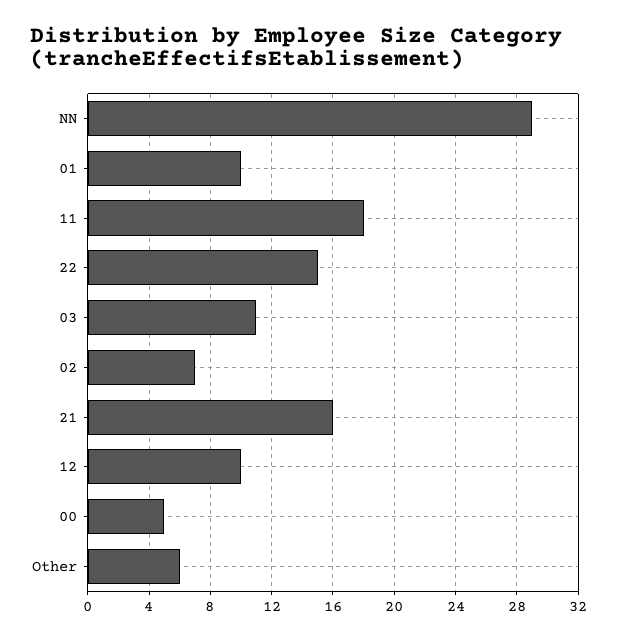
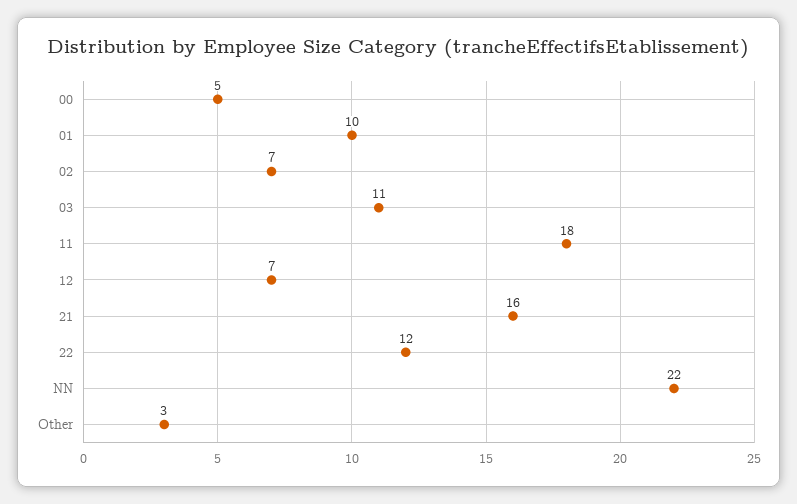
NN: 29 -> 22
22: 15 -> 12
12: 10 -> 7
Other: 6 -> 3

